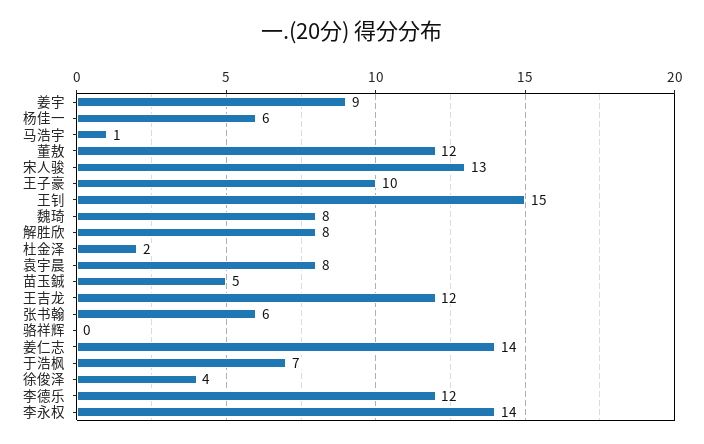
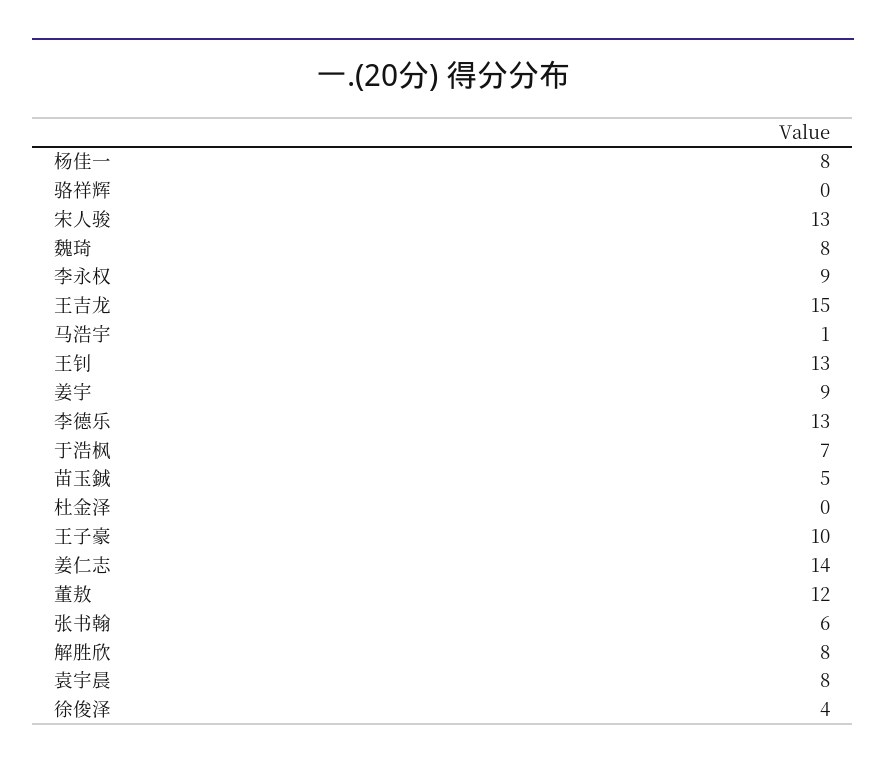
杨佳一: 6 -> 8
王钊: 15 -> 13
杜金泽: 2 -> 0
王吉龙: 12 -> 15
李德乐: 12 -> 13
李永权: 14 -> 9

